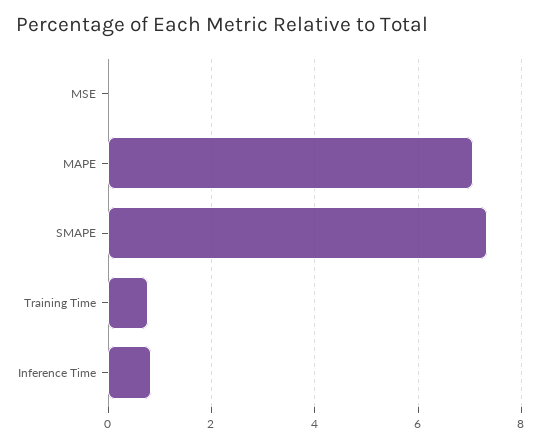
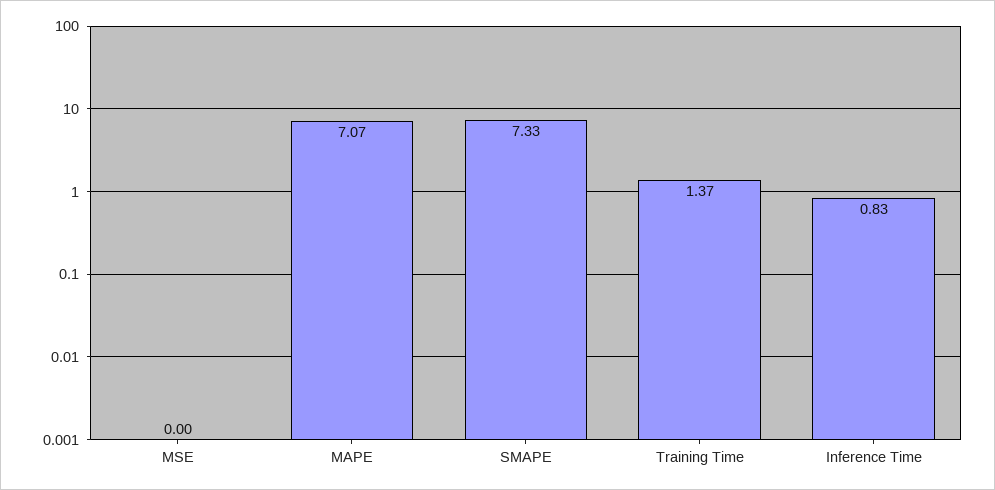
Training Time: 0.8 -> 1.37

